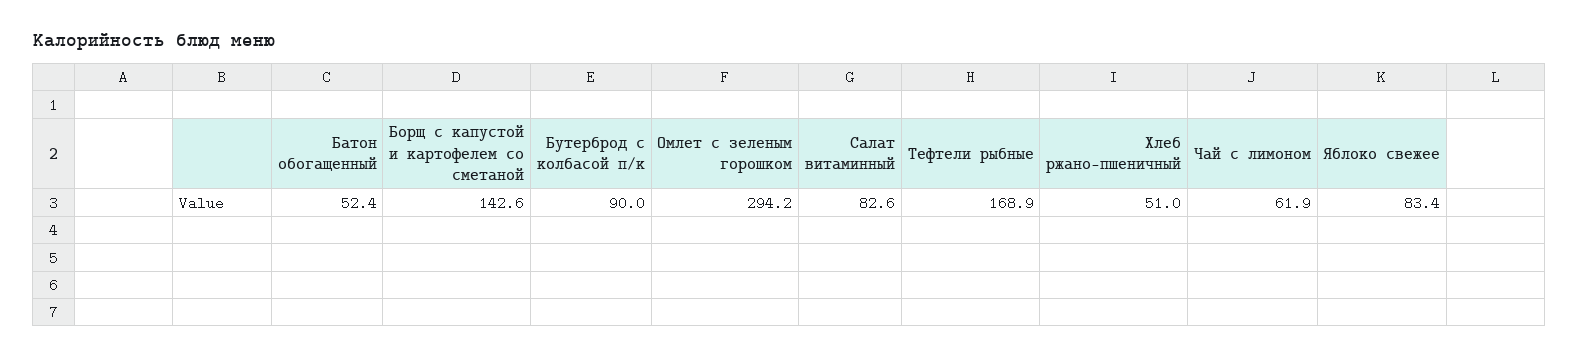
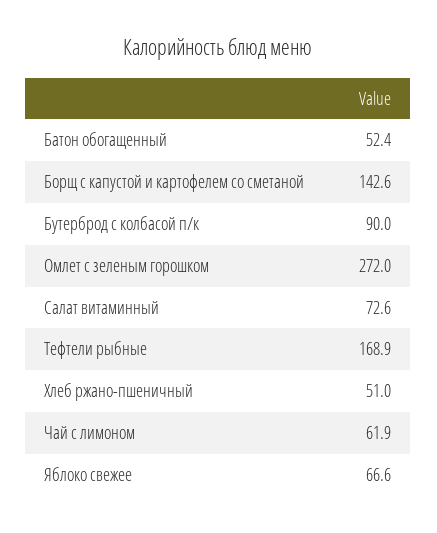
Омлет с зеленым горошком: 294.2 -> 272
Салат витаминный: 82.6 -> 72.6
Яблоко свежее: 83.4 -> 66.6

